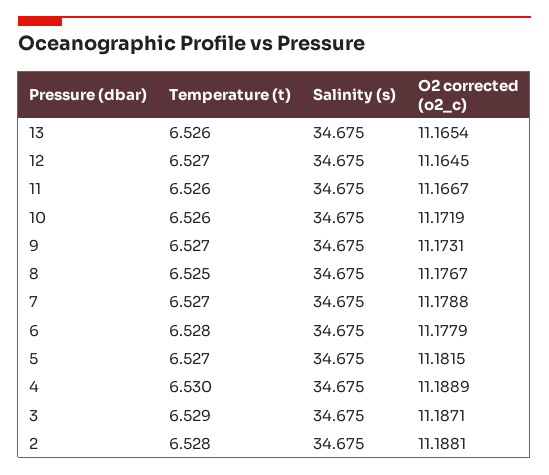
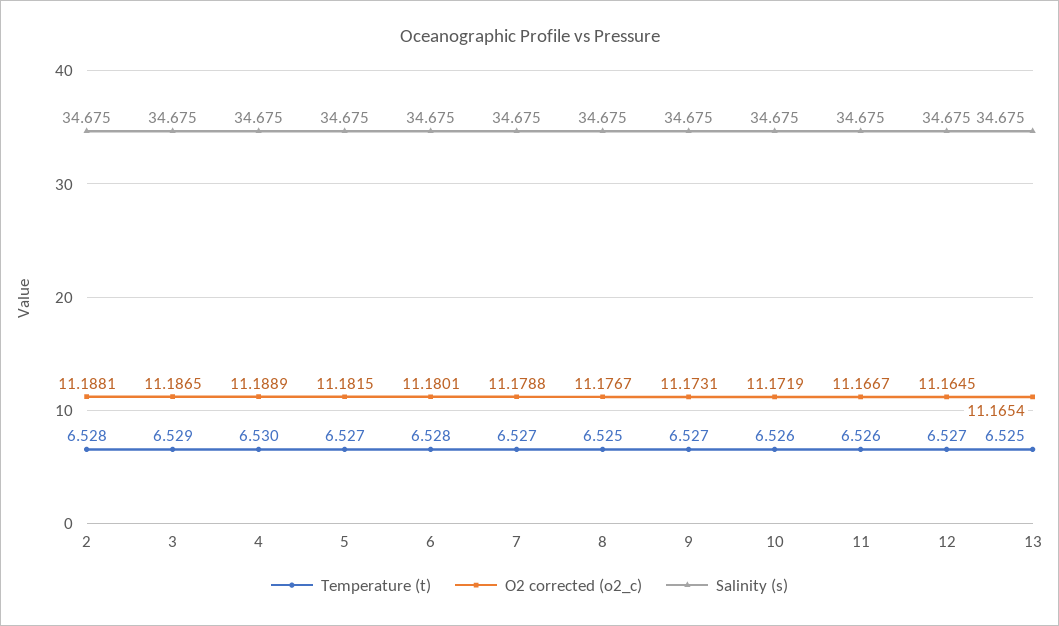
Temperature (t), 13: 6.526 -> 6.525
O2 corrected (o2_c), 6: 11.1779 -> 11.1801
O2 corrected (o2_c), 3: 11.1871 -> 11.1865

